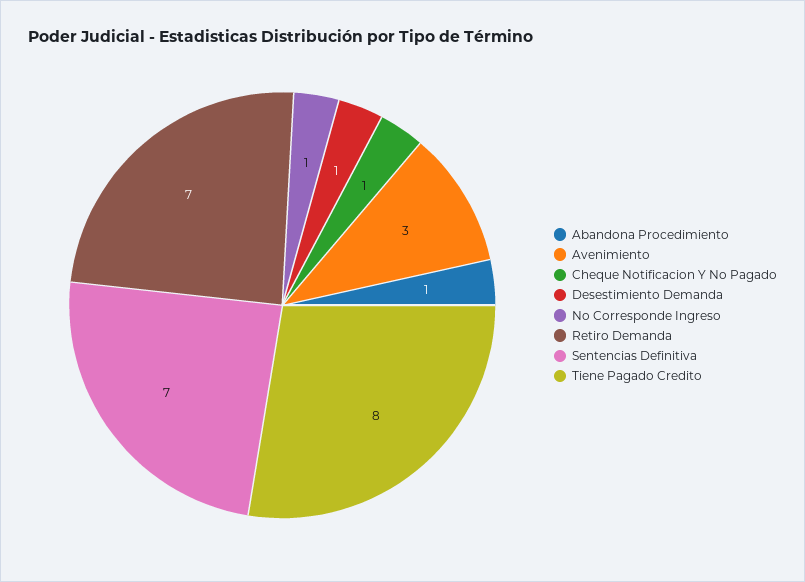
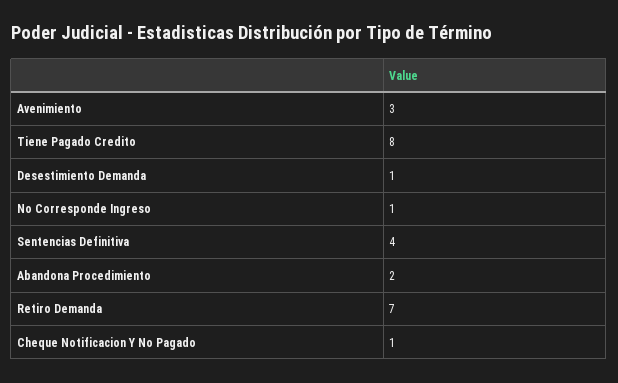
Abandona Procedimiento: 1 -> 2
Sentencias Definitiva: 7 -> 4

